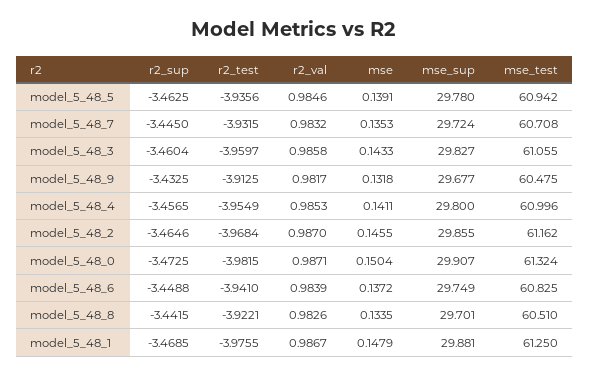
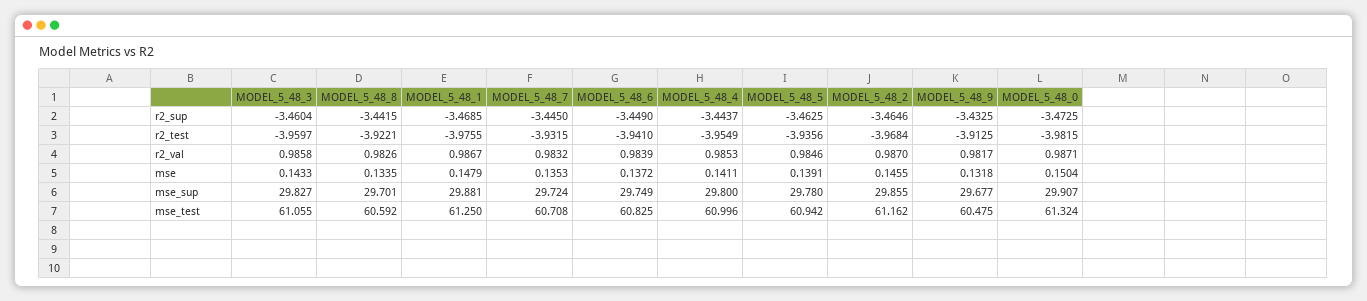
r2_sup, model_5_48_4: -3.4565 -> -3.4437
r2_sup, model_5_48_6: -3.4488 -> -3.449
mse_test, model_5_48_8: 60.51 -> 60.592

